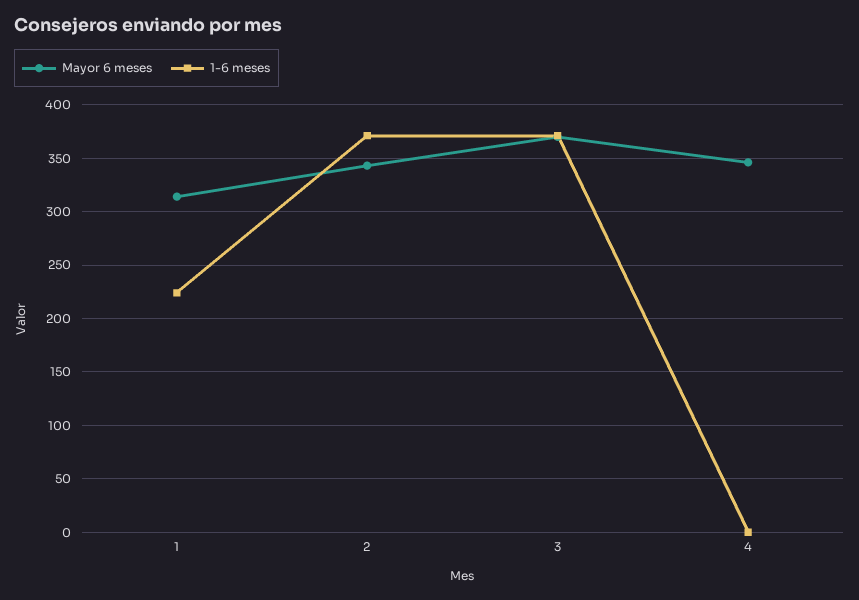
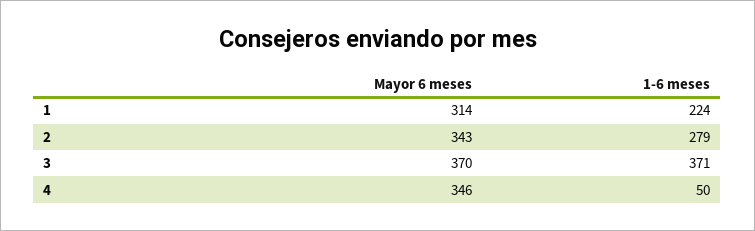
1-6 meses, 2: 370 -> 279
1-6 meses, 4: 0 -> 50

